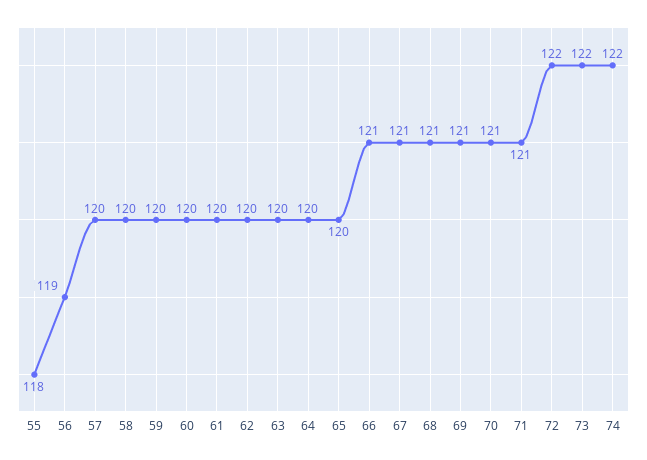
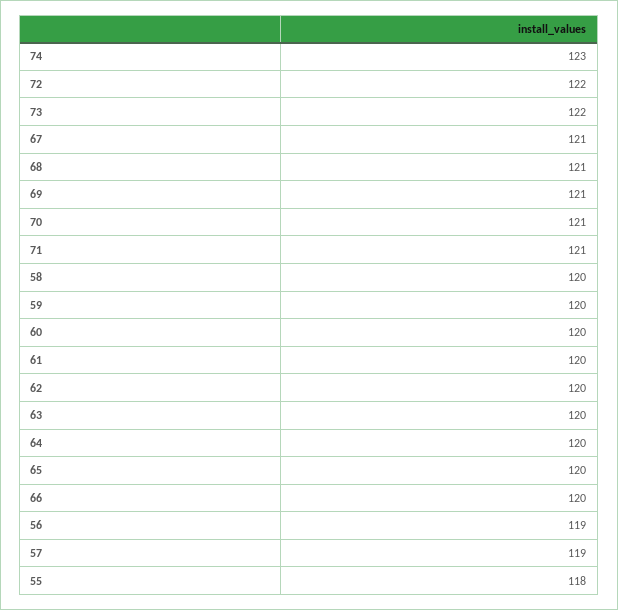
57: 120 -> 119
66: 121 -> 120
74: 122 -> 123

